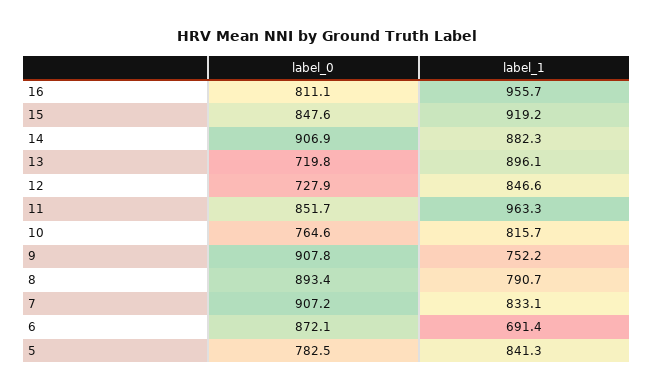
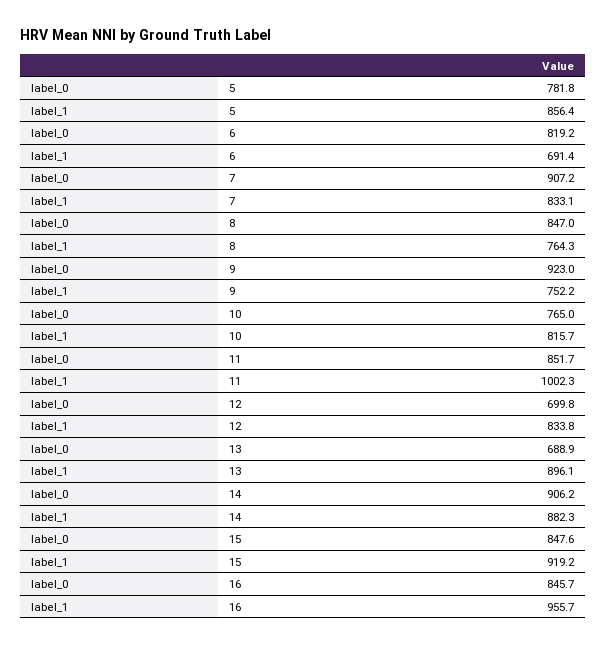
label_0, 16: 811.1 -> 845.7
label_0, 14: 906.9 -> 906.2
label_0, 13: 719.8 -> 688.9
label_0, 12: 727.9 -> 699.8
label_1, 12: 846.6 -> 833.8
label_1, 11: 963.3 -> 1002.3
label_0, 10: 764.6 -> 765
label_0, 9: 907.8 -> 923
label_0, 8: 893.4 -> 847
label_1, 8: 790.7 -> 764.3
label_0, 6: 872.1 -> 819.2
label_0, 5: 782.5 -> 781.8
label_1, 5: 841.3 -> 856.4

